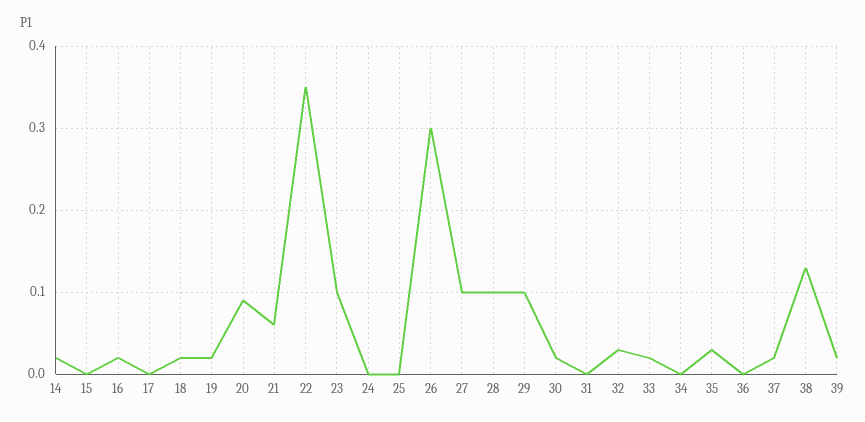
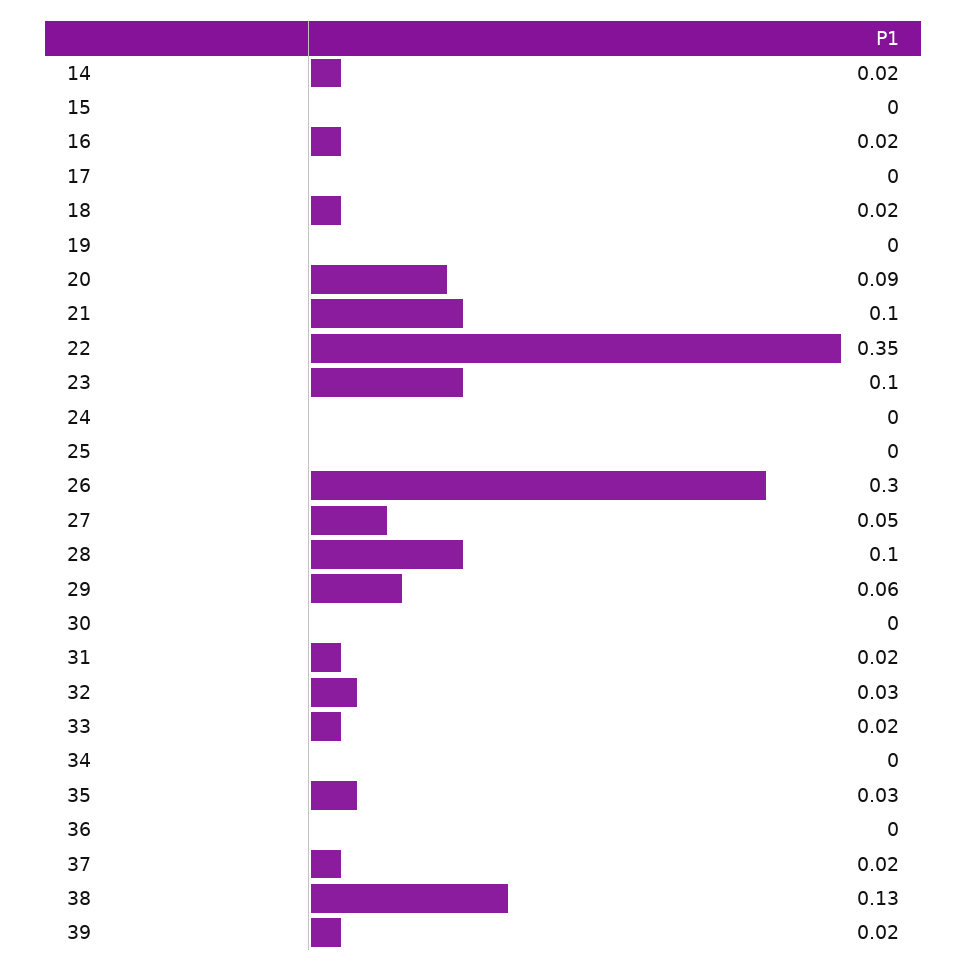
19: 0.02 -> 0
21: 0.06 -> 0.1
27: 0.1 -> 0.05
29: 0.1 -> 0.06
30: 0.02 -> 0
31: 0 -> 0.02

